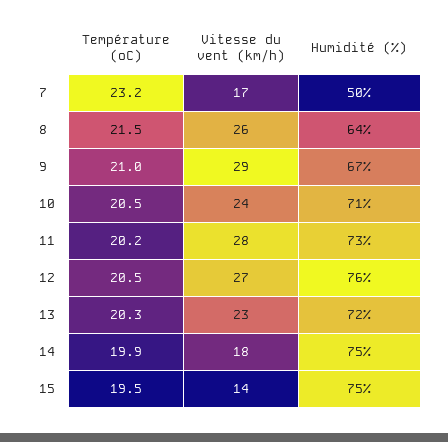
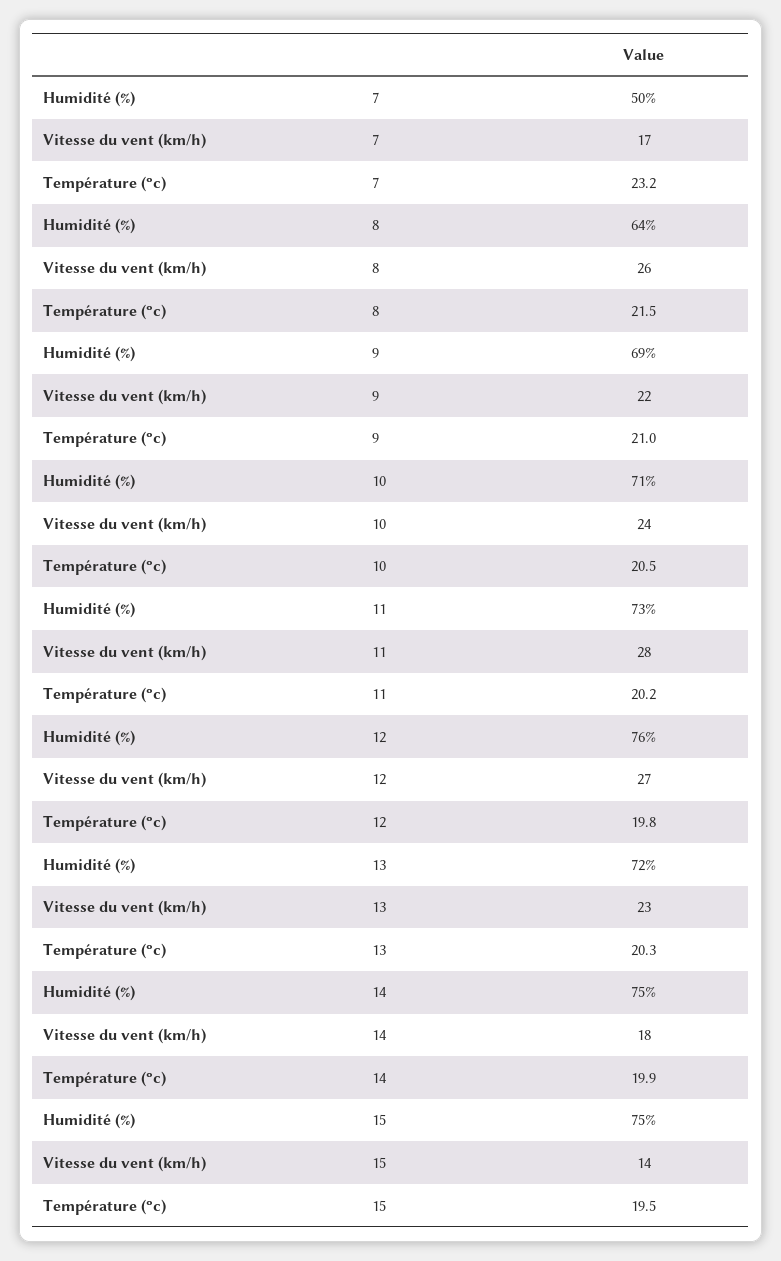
Vitesse du vent (km/h), 9: 29 -> 22
Humidité (%), 9: 67 -> 69
Température (ºC), 12: 20.5 -> 19.8

